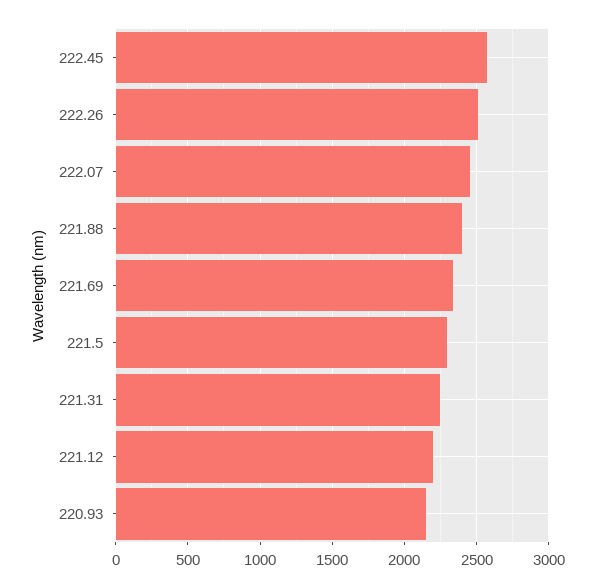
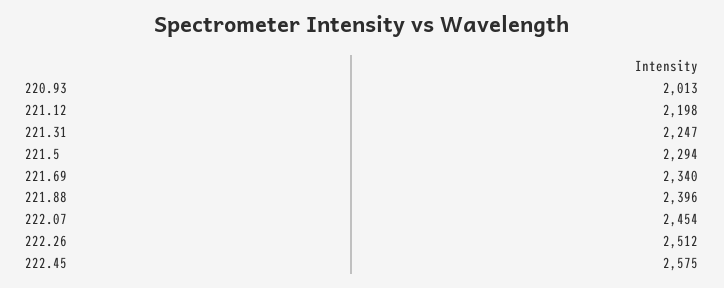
220.93: 2150 -> 2013

